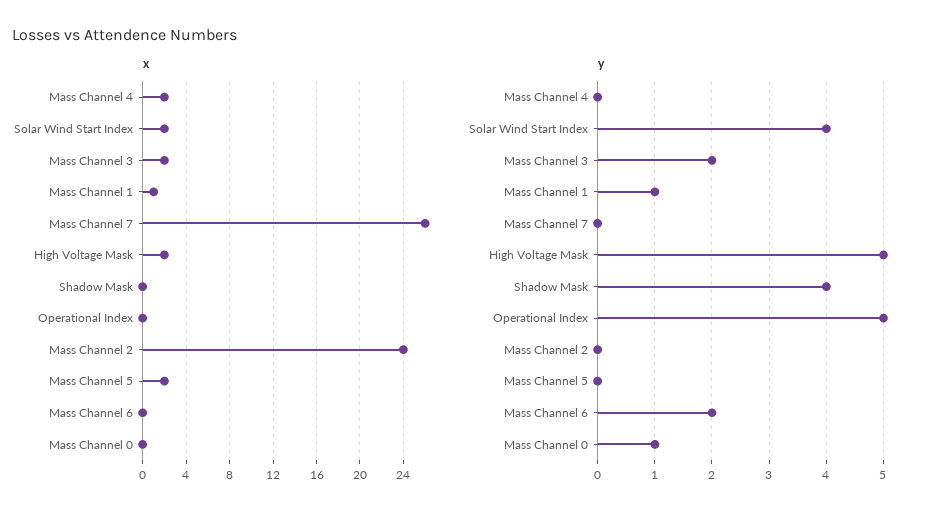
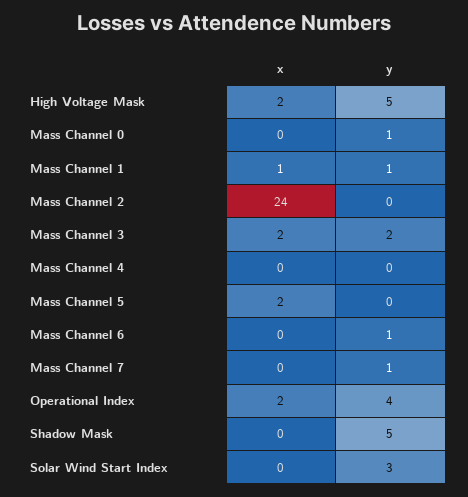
x, Mass Channel 4: 2 -> 0
x, Solar Wind Start Index: 2 -> 0
x, Mass Channel 7: 26 -> 0
x, Operational Index: 0 -> 2
y, Solar Wind Start Index: 4 -> 3
y, Mass Channel 7: 0 -> 1
y, Shadow Mask: 4 -> 5
y, Operational Index: 5 -> 4
y, Mass Channel 6: 2 -> 1

